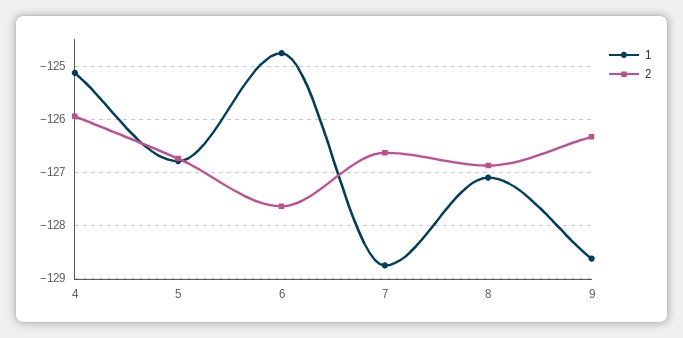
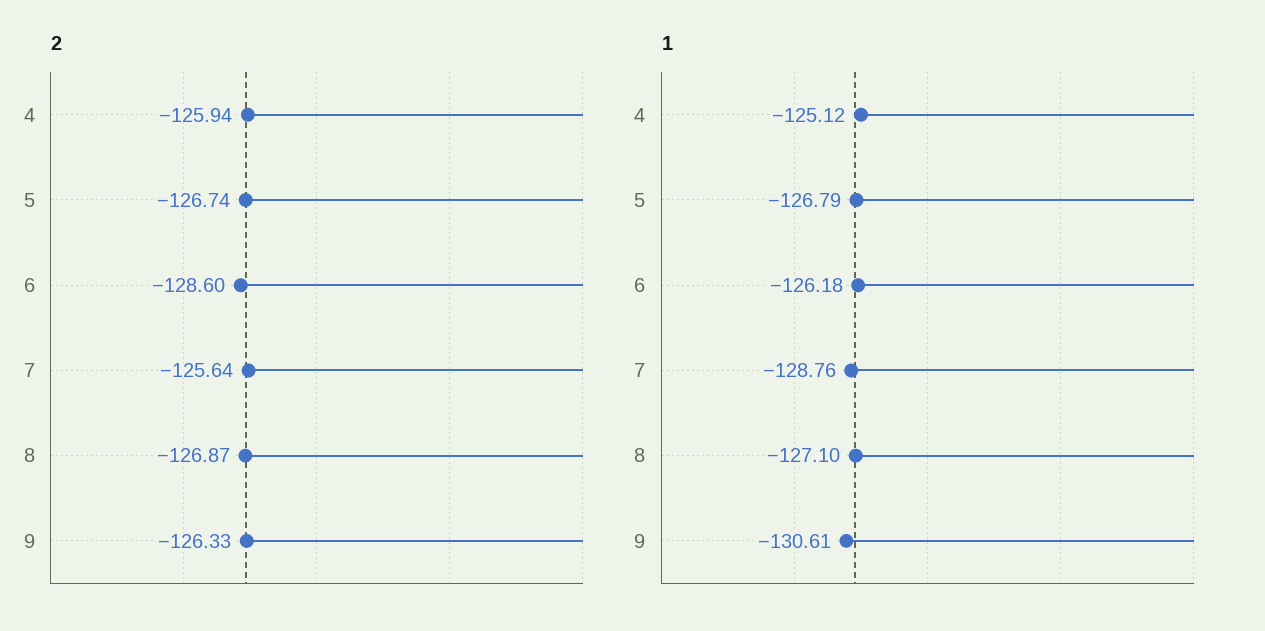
1, 6: -124.8 -> -126.18
2, 6: -127.6 -> -128.6
2, 7: -126.6 -> -125.64
1, 9: -128.6 -> -130.61

